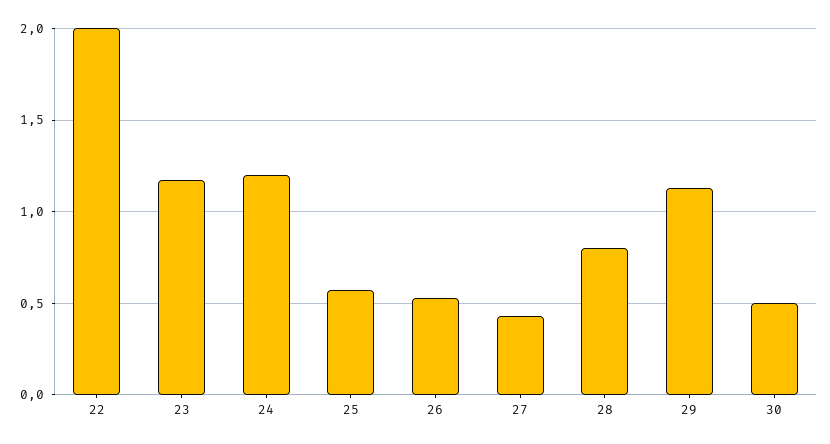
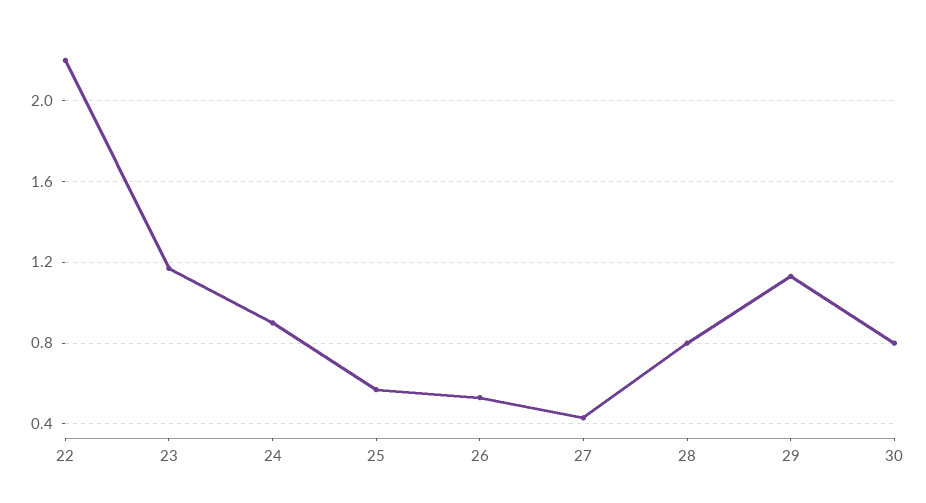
22: 2 -> 2.2
24: 1.2 -> 0.9
30: 0.5 -> 0.8

